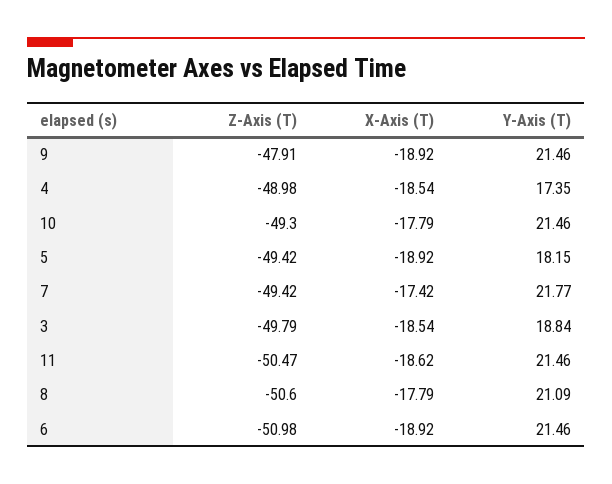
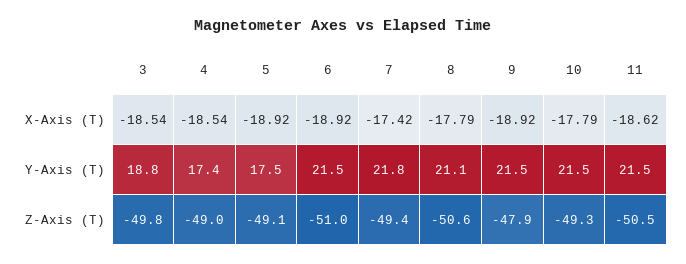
Z-Axis (T), 5: -49.42 -> -49.1
Y-Axis (T), 5: 18.15 -> 17.5

